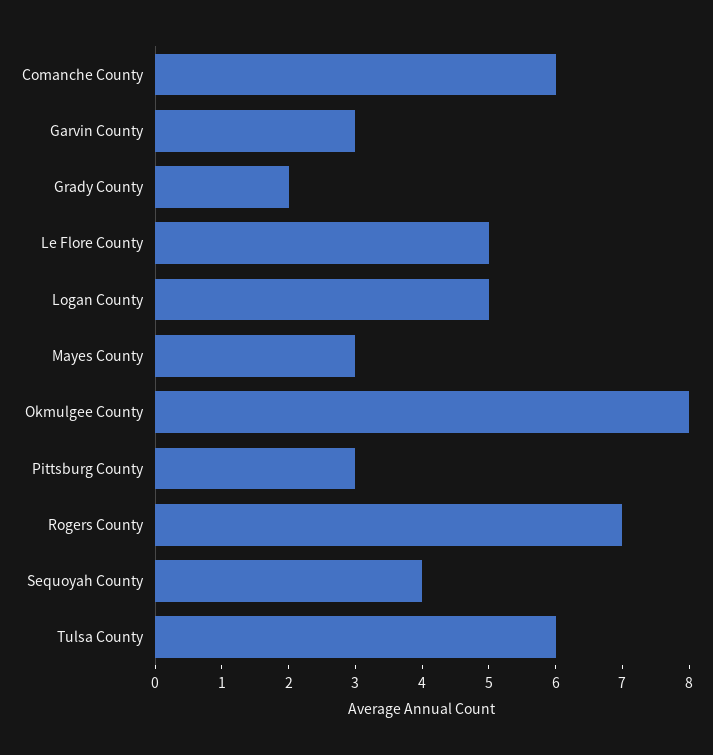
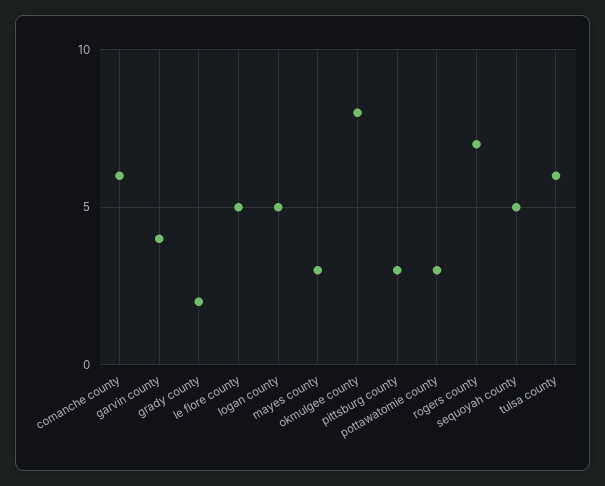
Garvin County: 3 -> 4
Sequoyah County: 4 -> 5
pottawatomie county: none -> 3

